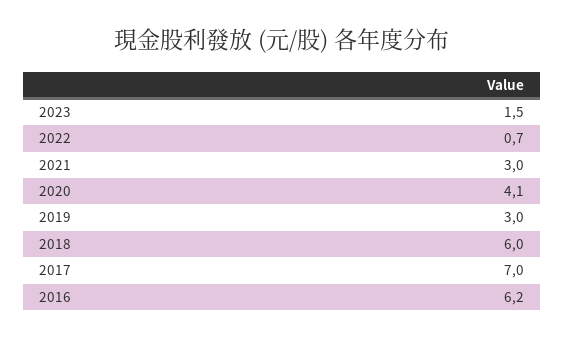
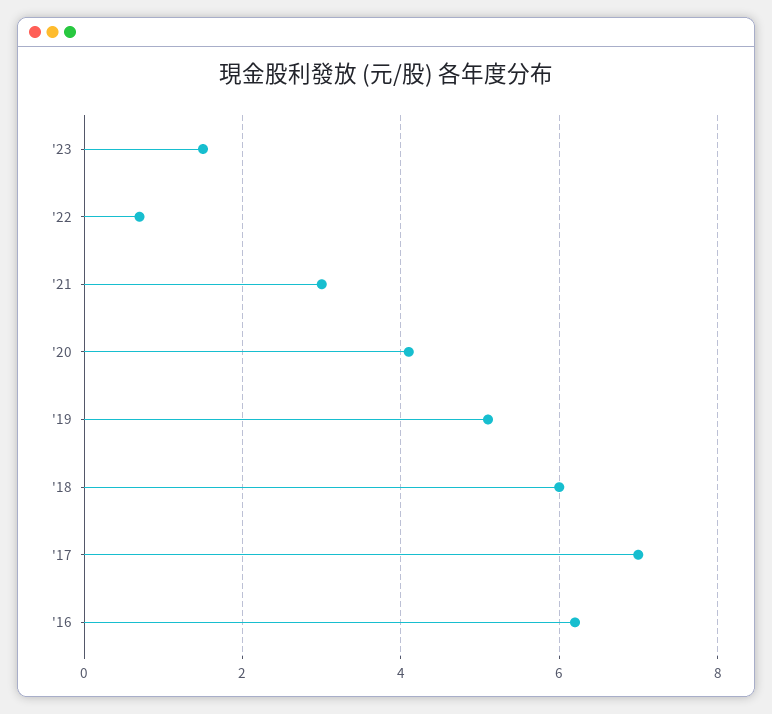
2019: 3 -> 5

